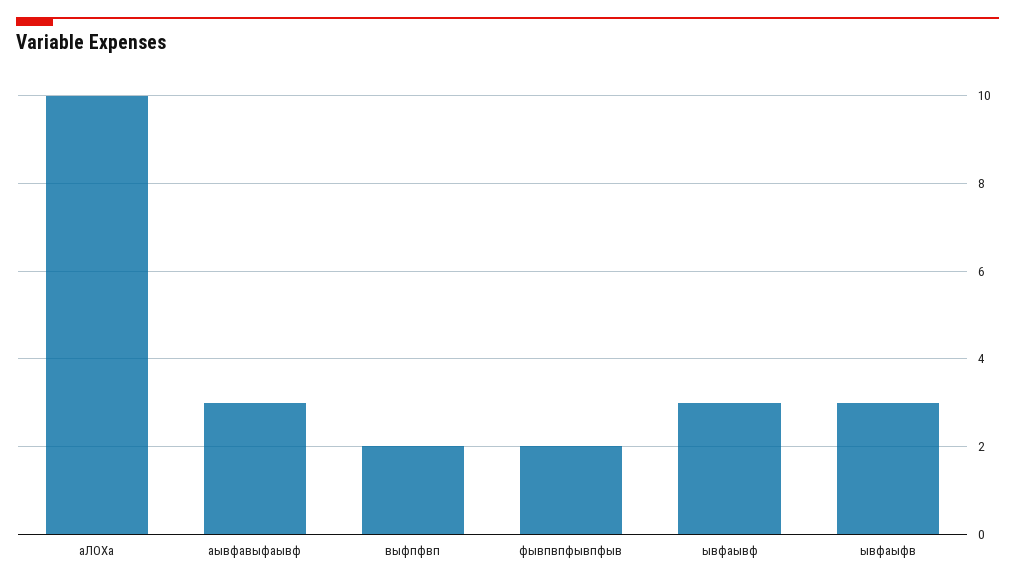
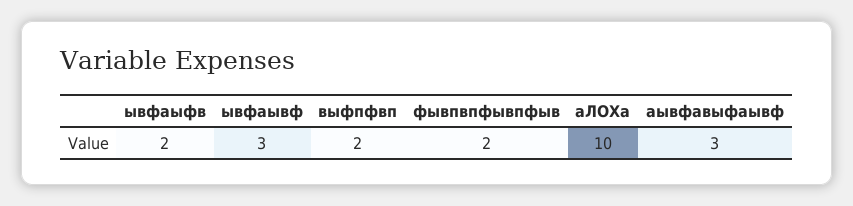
ывфаыфв: 3 -> 2

